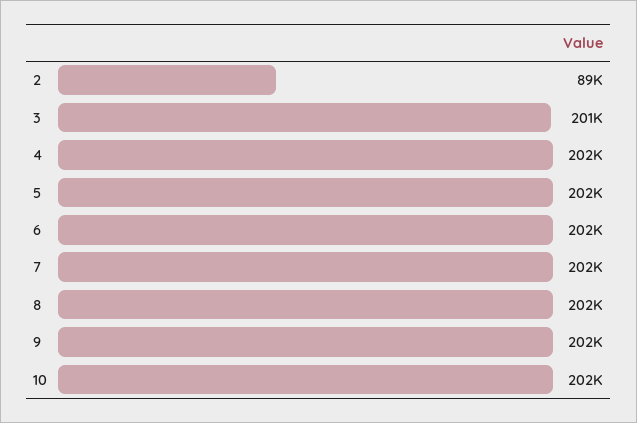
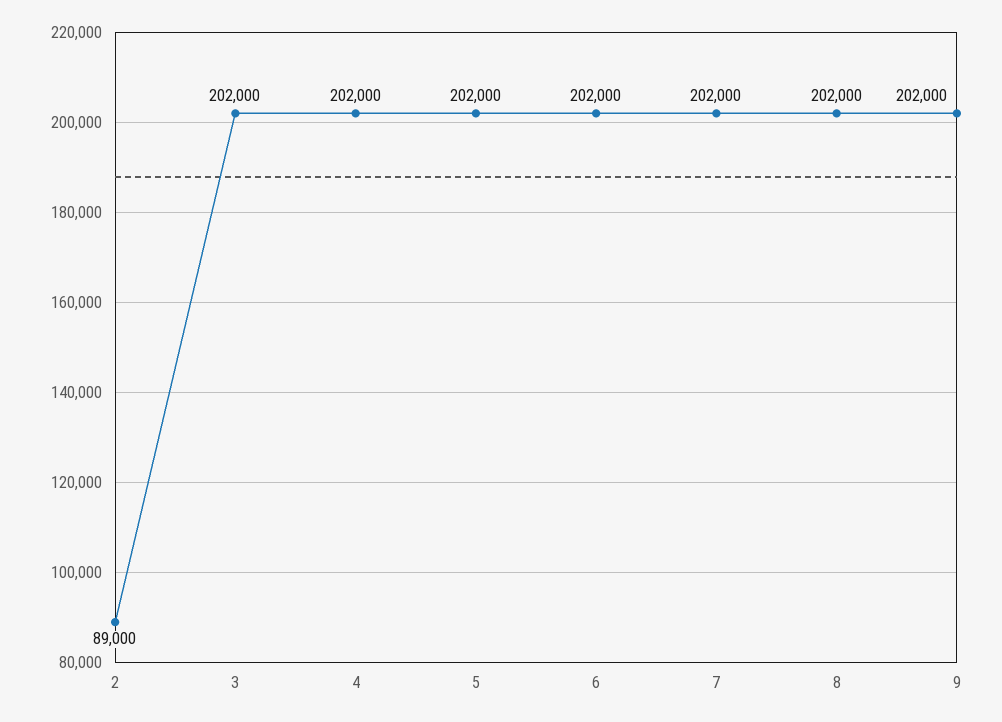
3: 201000 -> 202000
10: 202000 -> none

